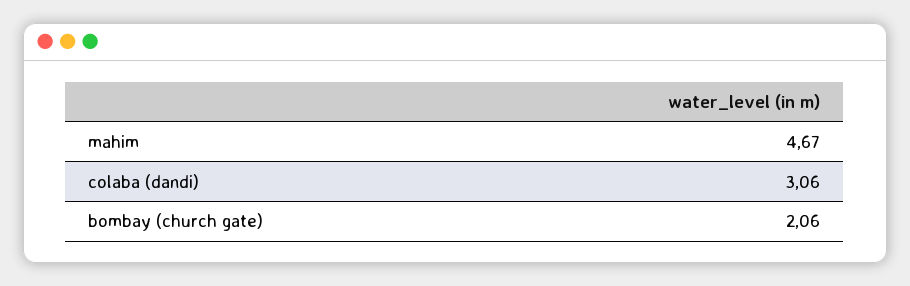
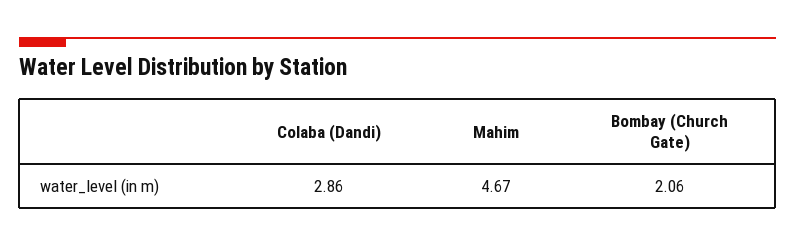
colaba (dandi): 3.06 -> 2.86

